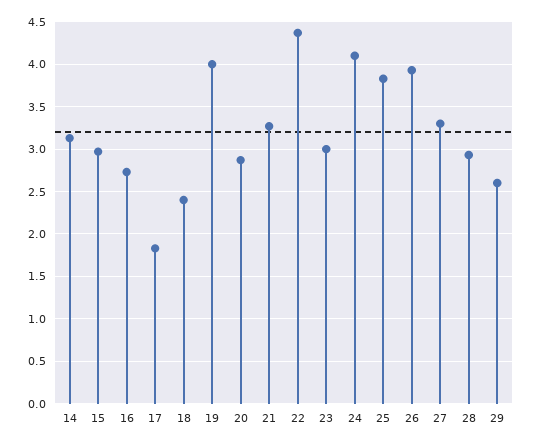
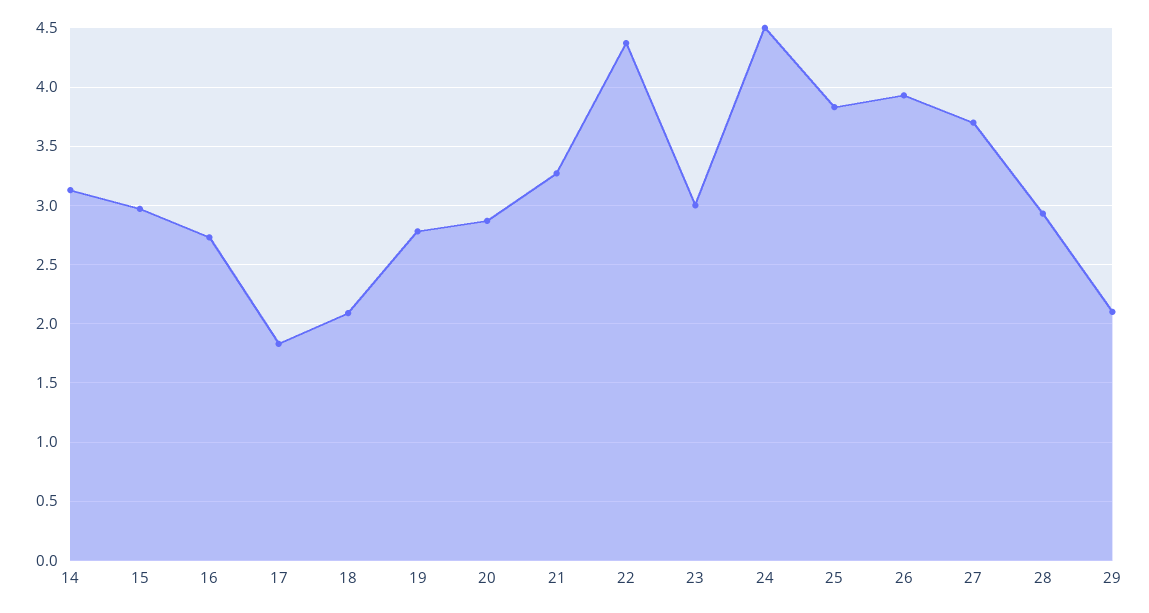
18: 2.4 -> 2.1
19: 4 -> 2.8
24: 4.1 -> 4.5
27: 3.3 -> 3.7
29: 2.6 -> 2.1

